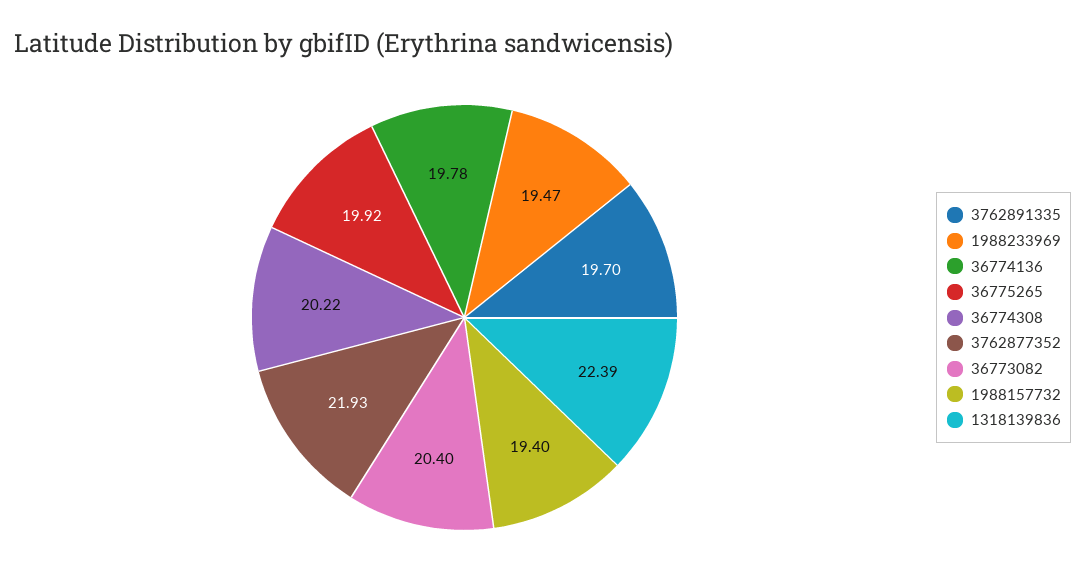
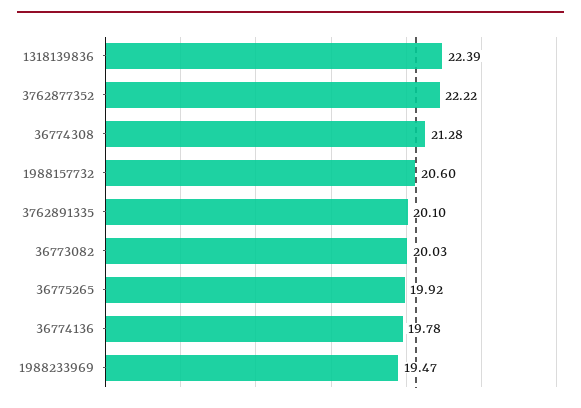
3762891335: 19.7 -> 20.1
36774308: 20.22 -> 21.28
3762877352: 21.93 -> 22.22
36773082: 20.4 -> 20.03
1988157732: 19.4 -> 20.6

